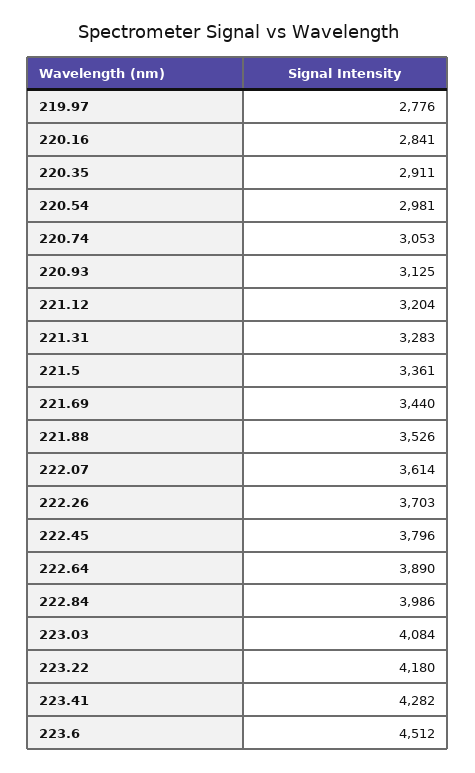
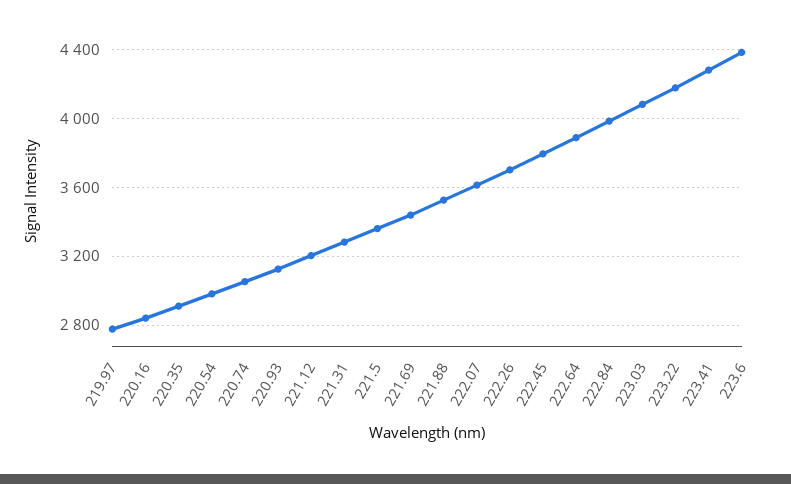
223.6: 4512 -> 4400

